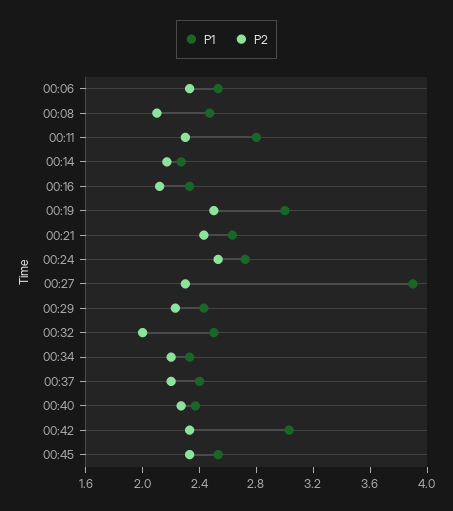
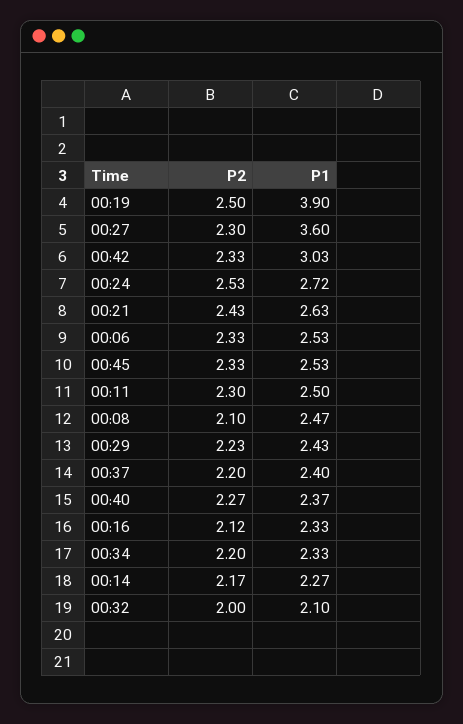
P1, 00:11: 2.8 -> 2.5
P1, 00:19: 3 -> 3.9
P1, 00:27: 3.9 -> 3.6
P1, 00:32: 2.5 -> 2.1

